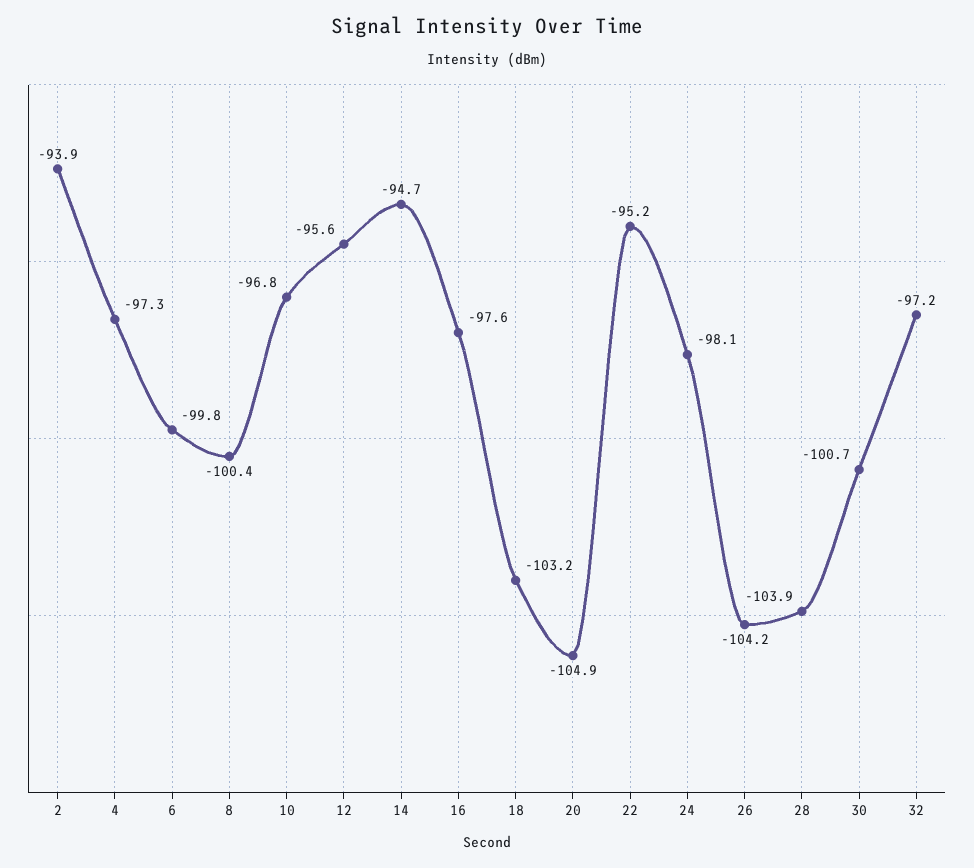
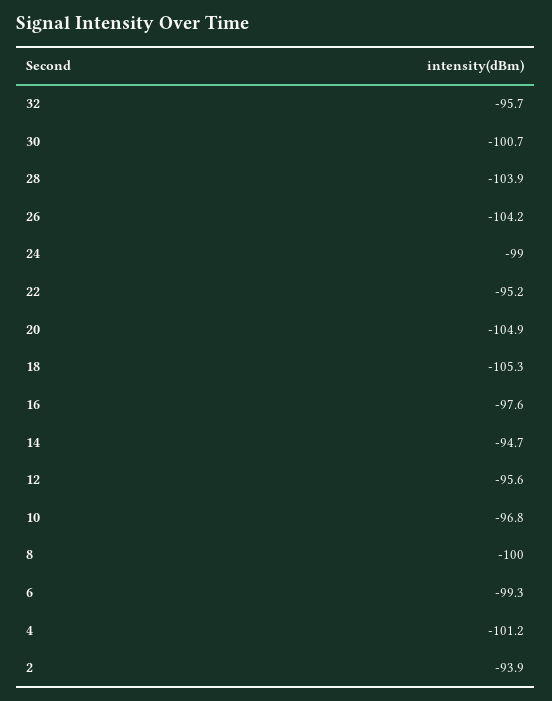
4: -97.3 -> -101.2
6: -99.8 -> -99.3
8: -100.4 -> -100
18: -103.2 -> -105.3
24: -98.1 -> -99
32: -97.2 -> -95.7

